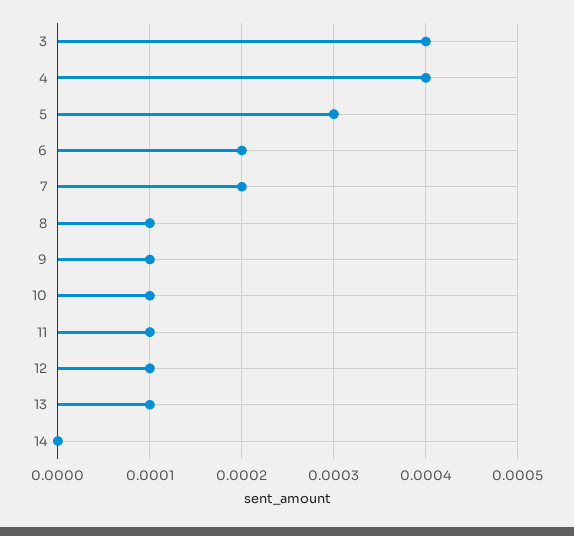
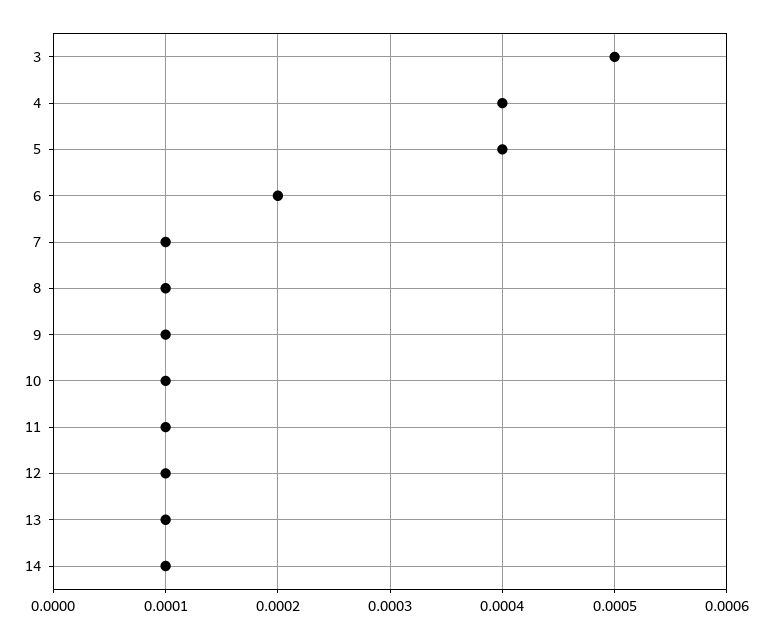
3: 0.0004 -> 0.0005
5: 0.0003 -> 0.0004
7: 0.0002 -> 0.0001
14: 0 -> 0.0001

